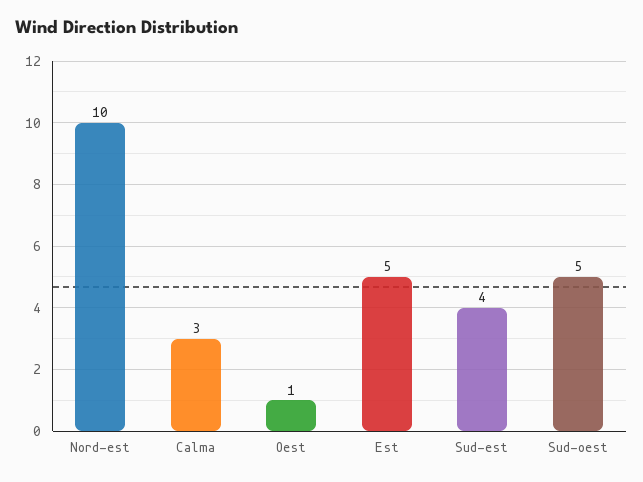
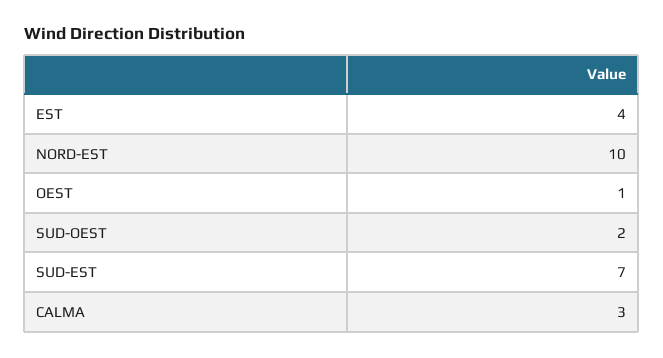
Est: 5 -> 4
Sud-est: 4 -> 7
Sud-oest: 5 -> 2

